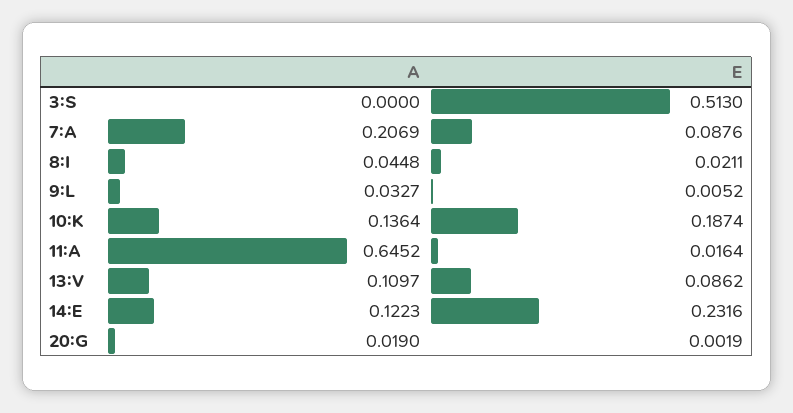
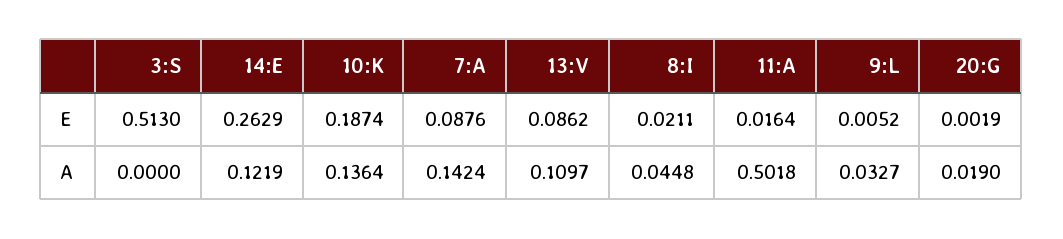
A, 7:A: 0.2069 -> 0.1424
A, 11:A: 0.6452 -> 0.5018
A, 14:E: 0.1223 -> 0.1219
E, 14:E: 0.2316 -> 0.2629

